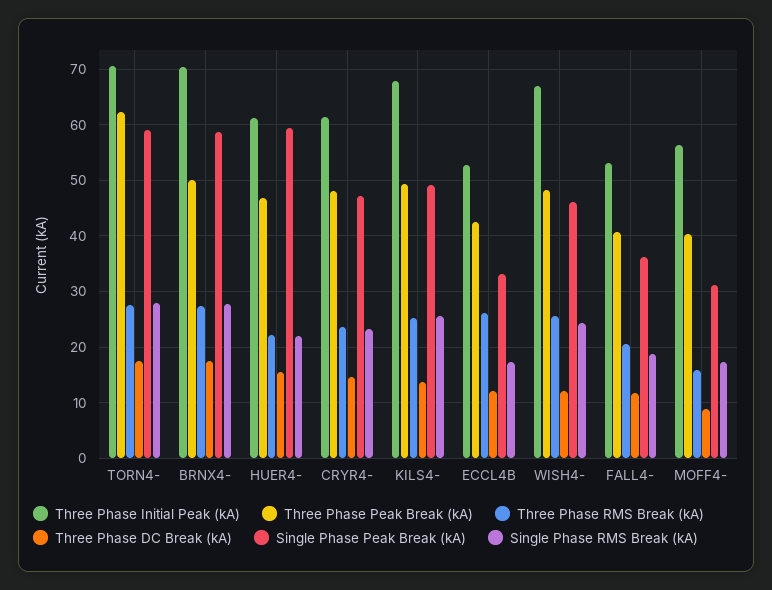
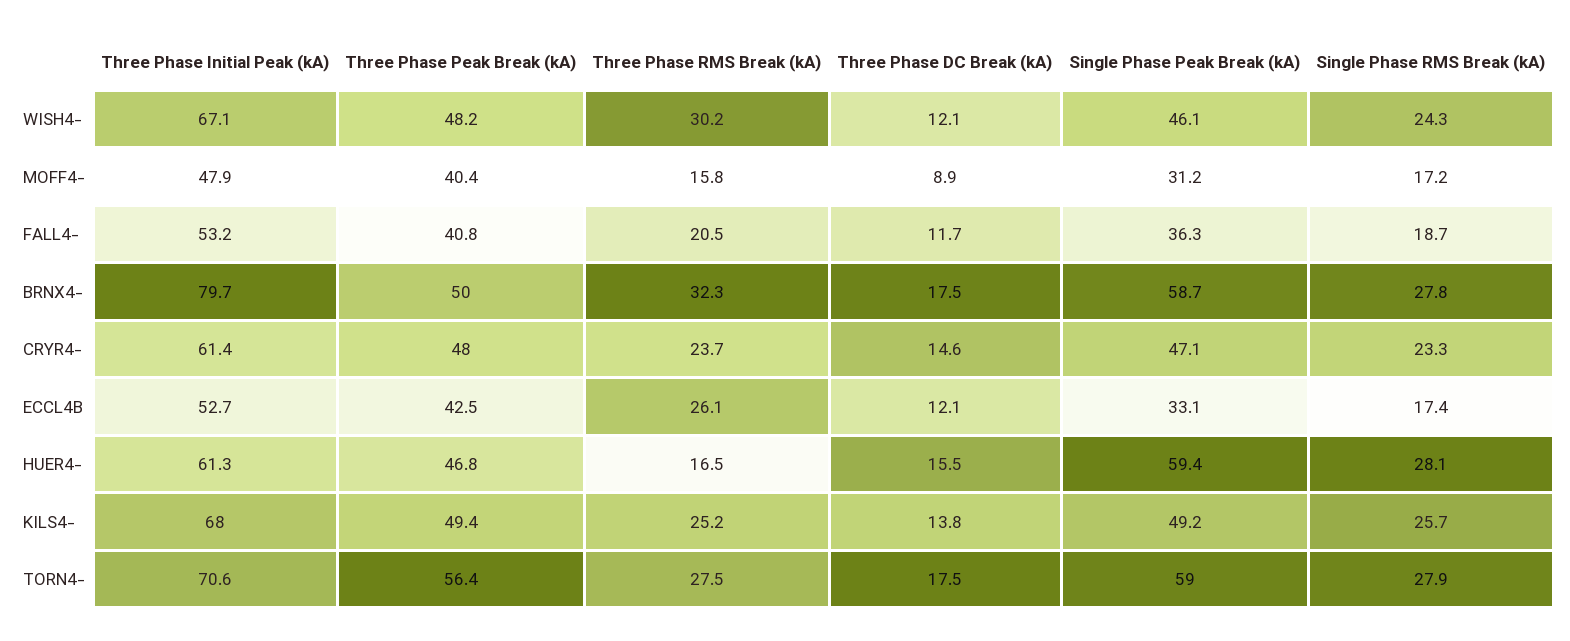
Three Phase Peak Break (kA), TORN4-: 62 -> 56.4
Three Phase Initial Peak (kA), BRNX4-: 70 -> 79.7
Three Phase RMS Break (kA), BRNX4-: 28 -> 32.3
Three Phase RMS Break (kA), HUER4-: 22 -> 16.5
Single Phase RMS Break (kA), HUER4-: 22 -> 28.1
Three Phase RMS Break (kA), WISH4-: 26 -> 30.2
Three Phase Initial Peak (kA), MOFF4-: 56 -> 47.9

